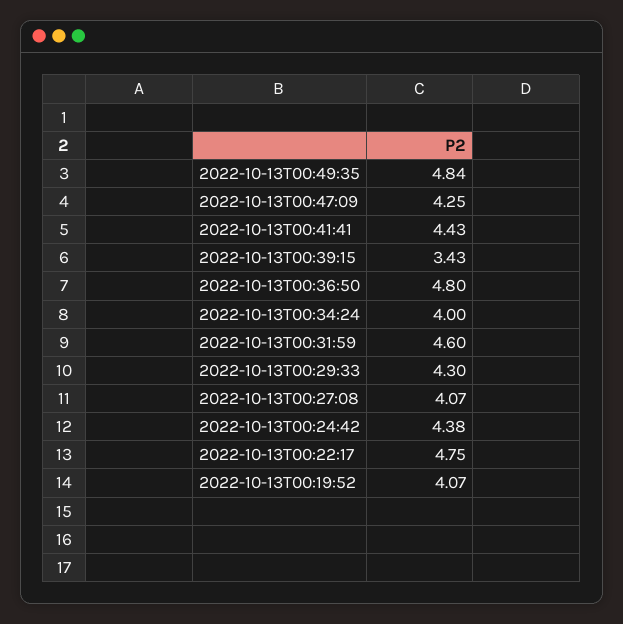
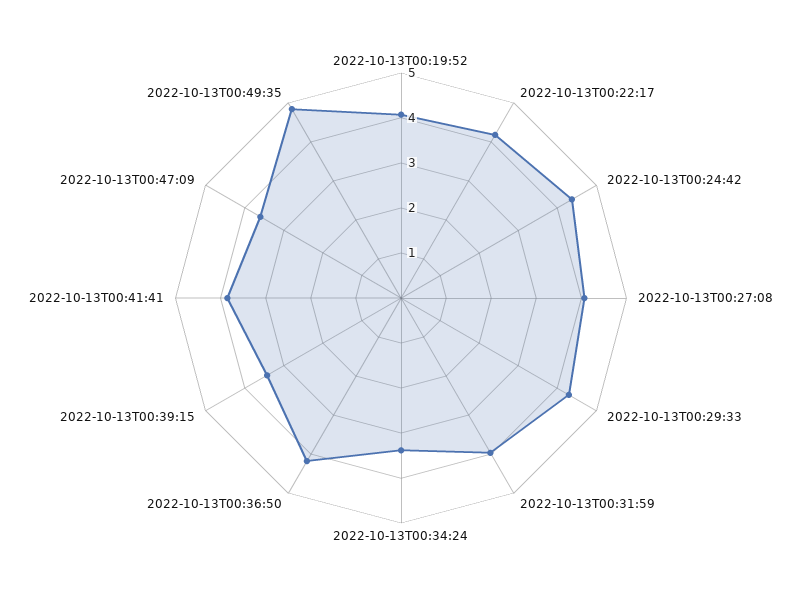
2022-10-13T00:47:09: 4.25 -> 3.6
2022-10-13T00:41:41: 4.43 -> 3.8
2022-10-13T00:36:50: 4.8 -> 4.2
2022-10-13T00:34:24: 4 -> 3.4
2022-10-13T00:31:59: 4.6 -> 4
2022-10-13T00:22:17: 4.75 -> 4.2

